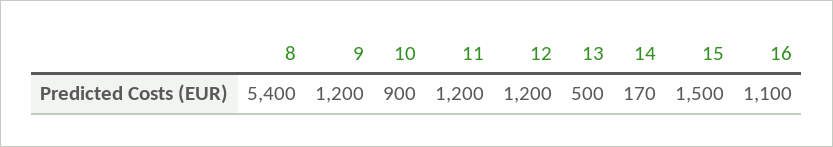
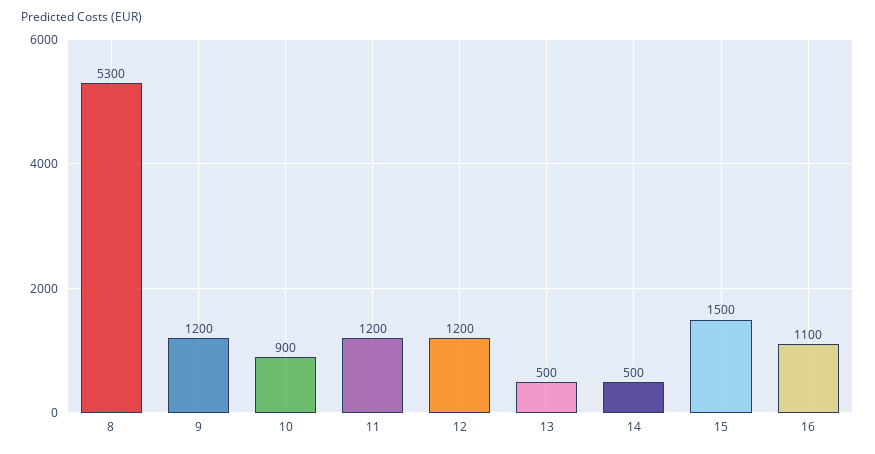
8: 5400 -> 5300
14: 170 -> 500

